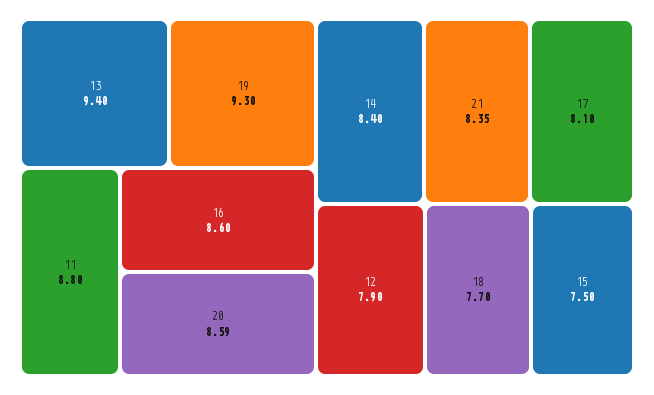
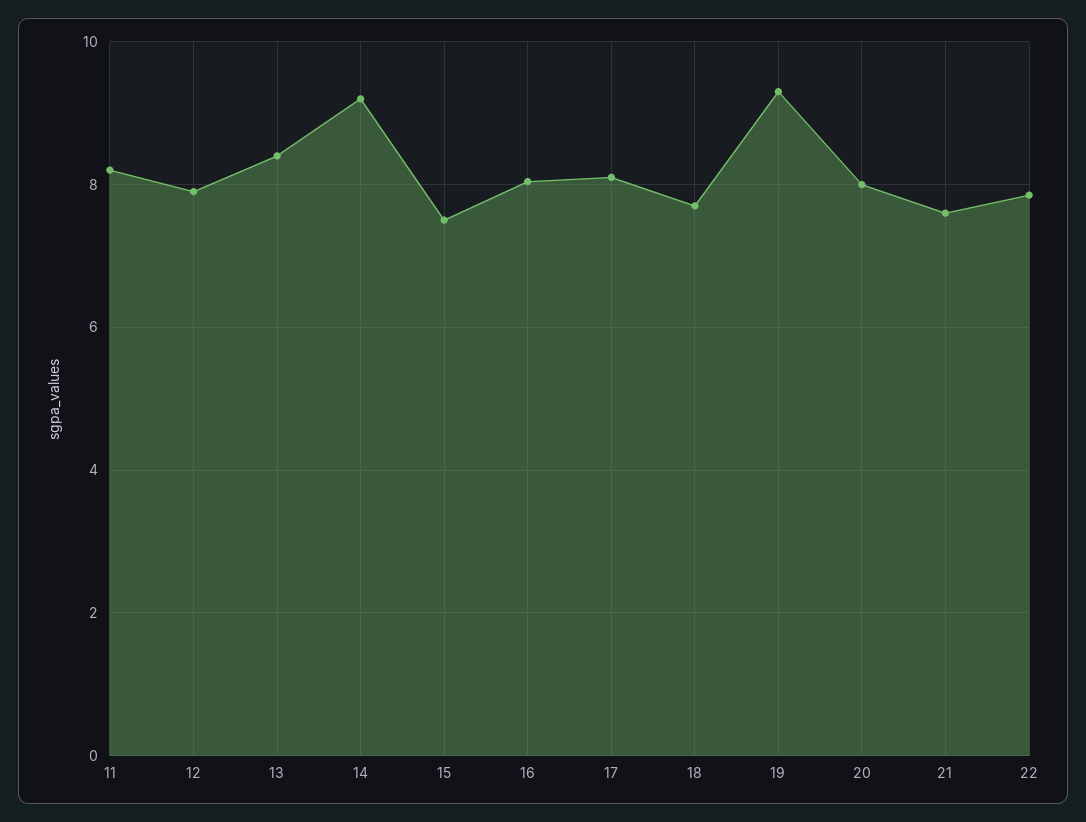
13: 9.4 -> 8.4
11: 8.8 -> 8.2
16: 8.6 -> 8
20: 8.59 -> 8
14: 8.4 -> 9.2
21: 8.35 -> 7.6
22: none -> 7.8

